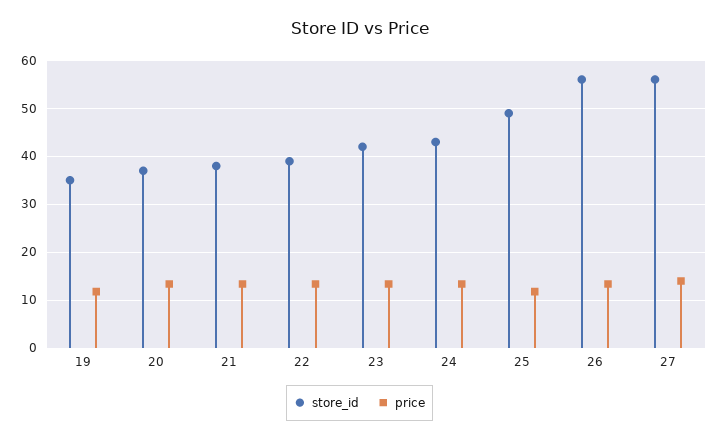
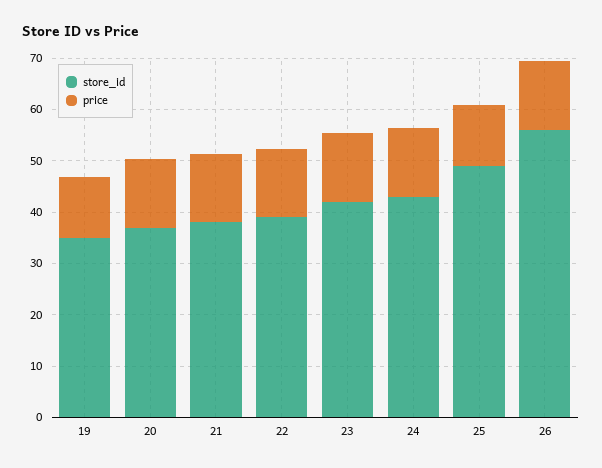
store_id, 27: 56 -> none
price, 27: 14 -> none

